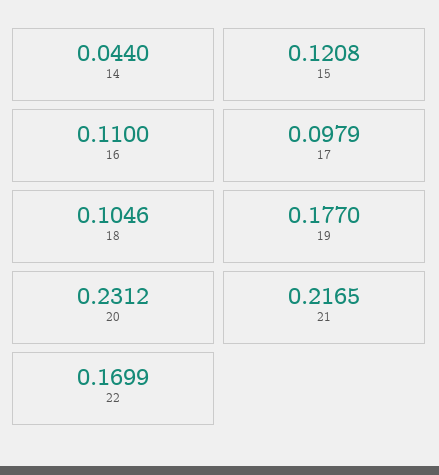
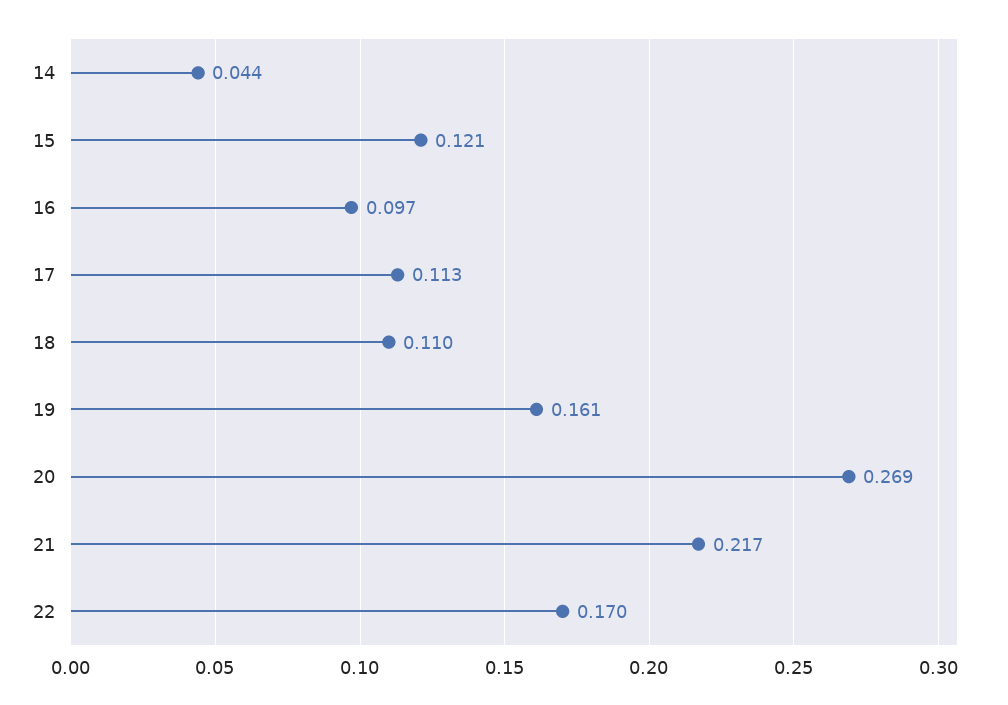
16: 0.11 -> 0.097
17: 0.0979 -> 0.113
18: 0.1046 -> 0.11
19: 0.177 -> 0.161
20: 0.2312 -> 0.269

